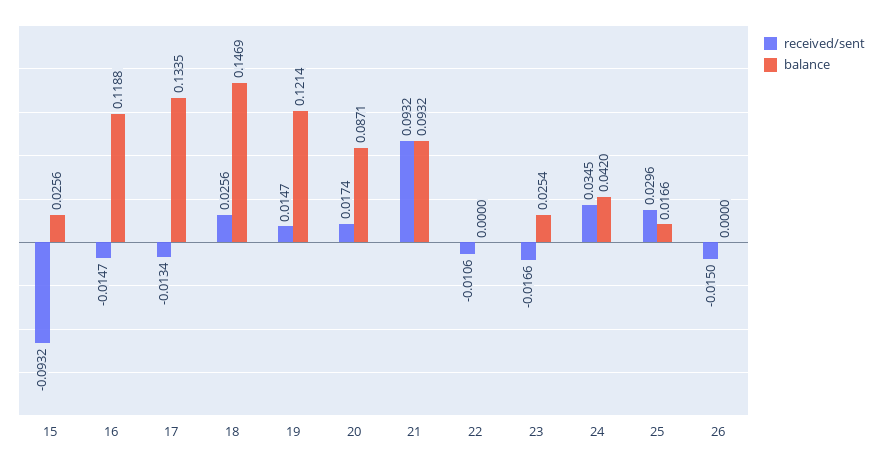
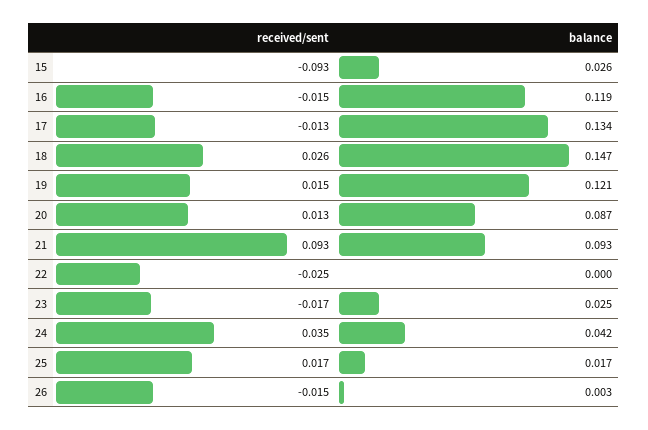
received/sent, 20: 0.0174 -> 0.013
received/sent, 22: -0.0106 -> -0.025
received/sent, 25: 0.0296 -> 0.017
balance, 26: 0 -> 0.003

